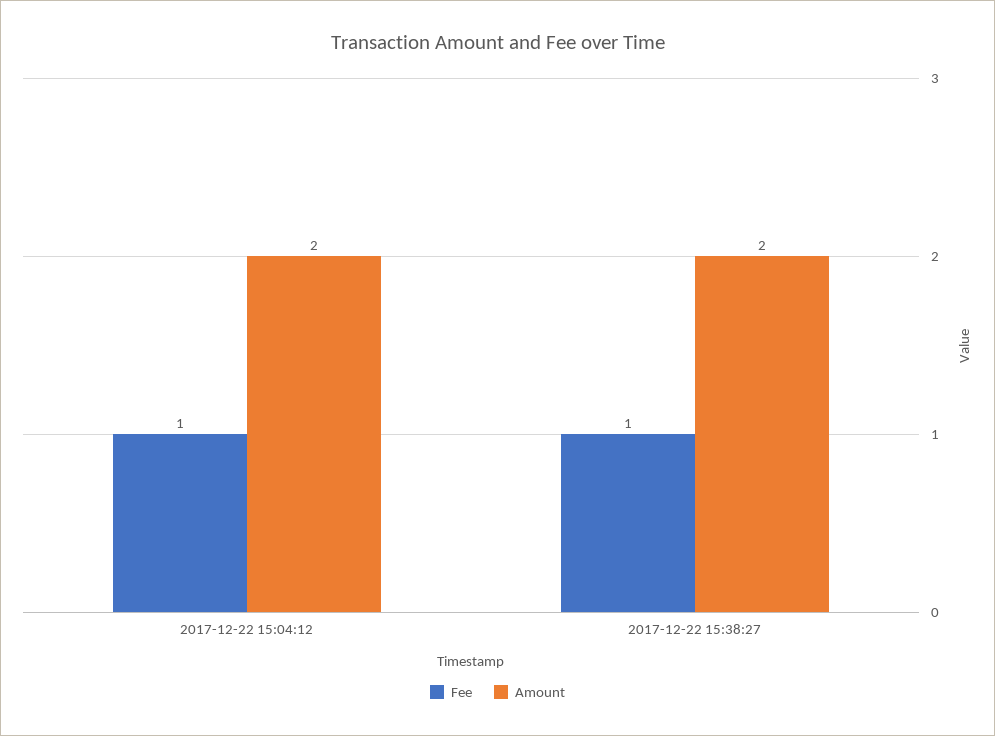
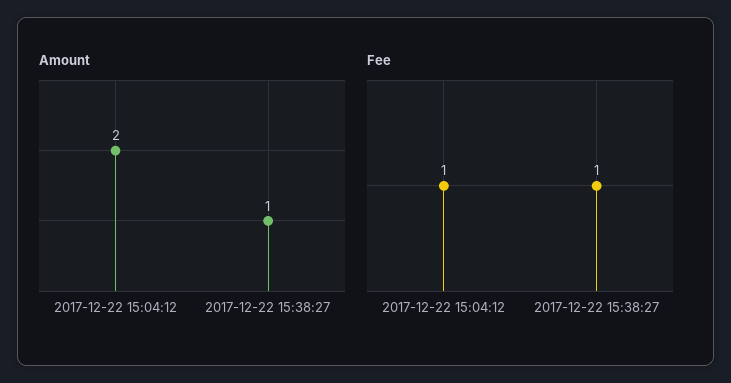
Amount, 2017-12-22 15:38:27: 2 -> 1

